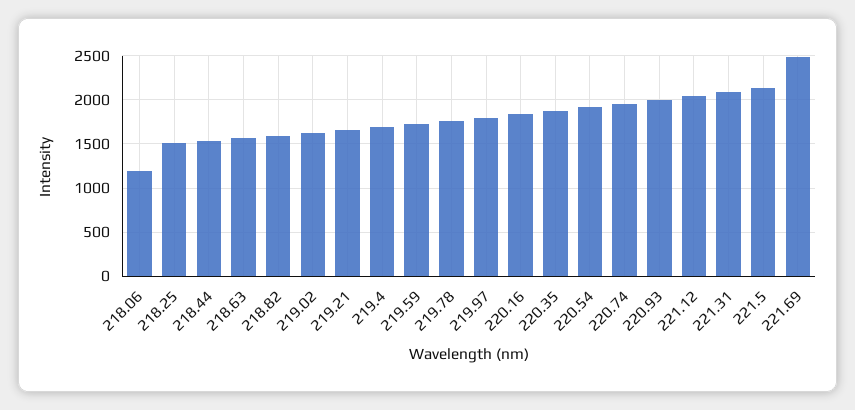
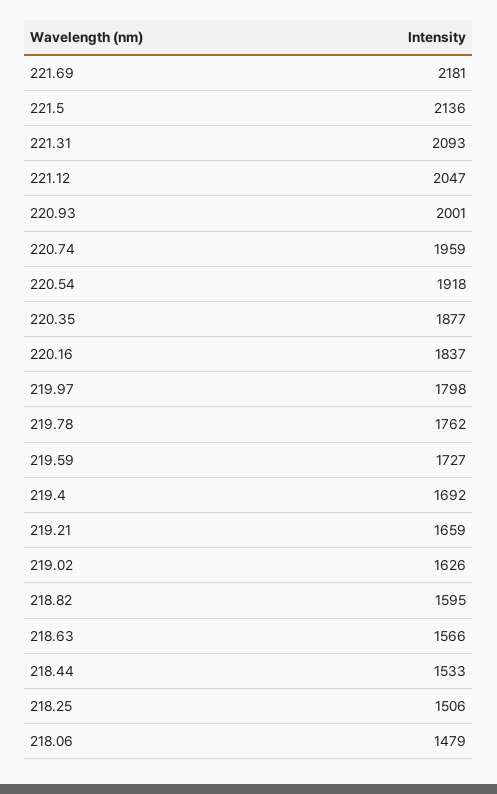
218.06: 1200 -> 1479
221.69: 2500 -> 2181

